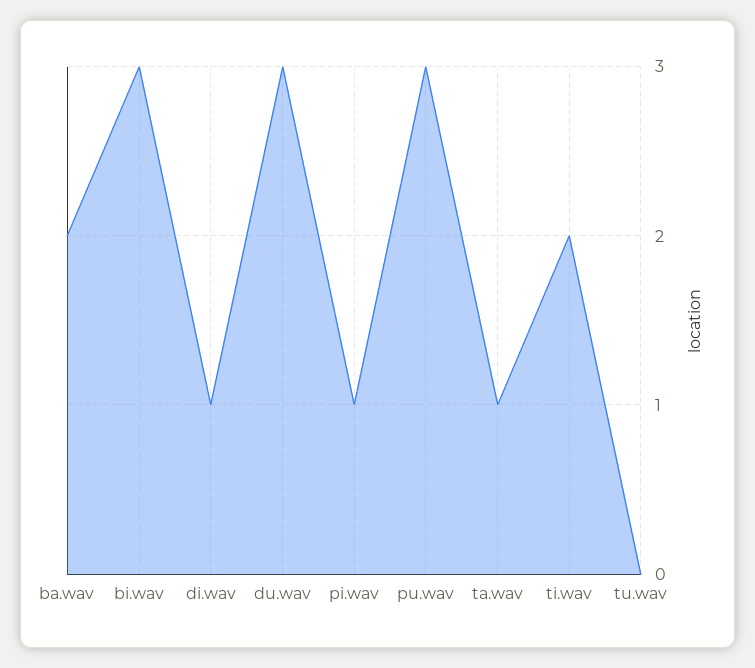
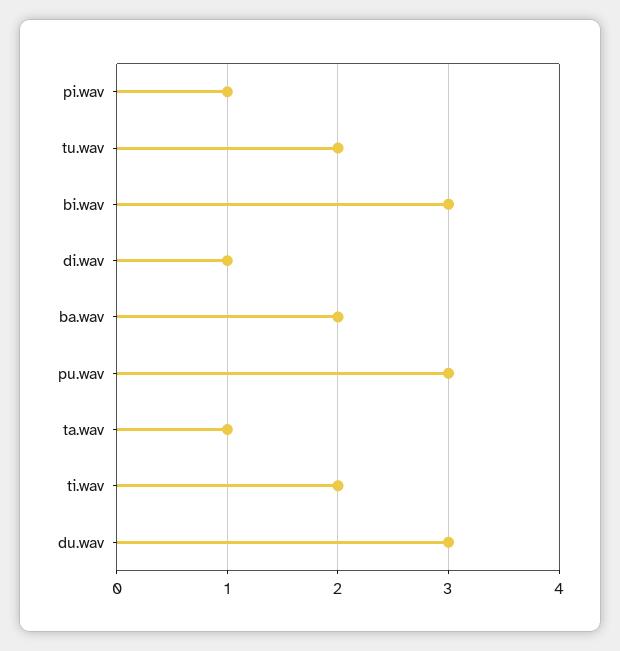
tu.wav: 0 -> 2

